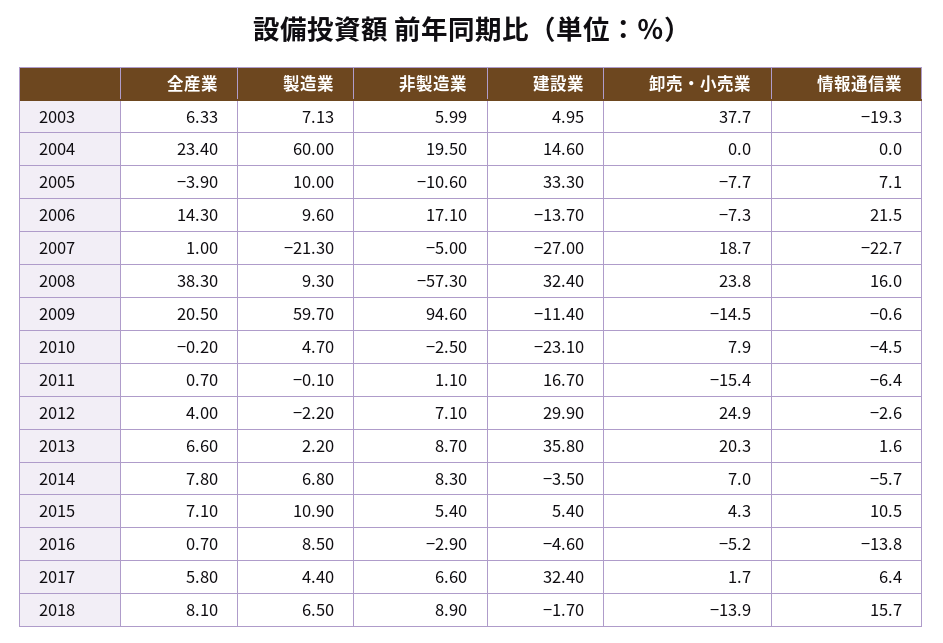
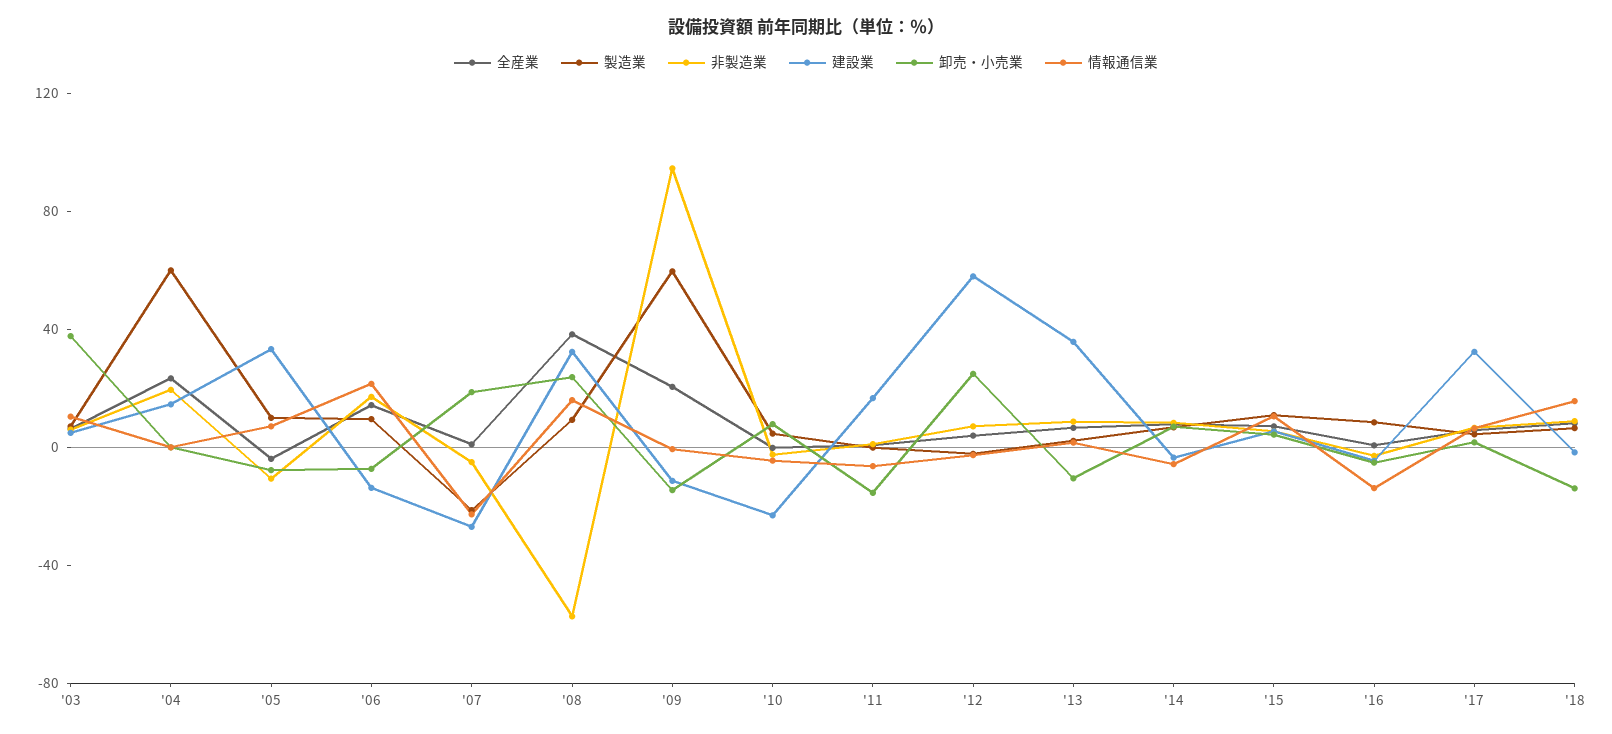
情報通信業, 2003: -19.3 -> 10
建設業, 2012: 29.9 -> 60
卸売・小売業, 2013: 20.3 -> -10

